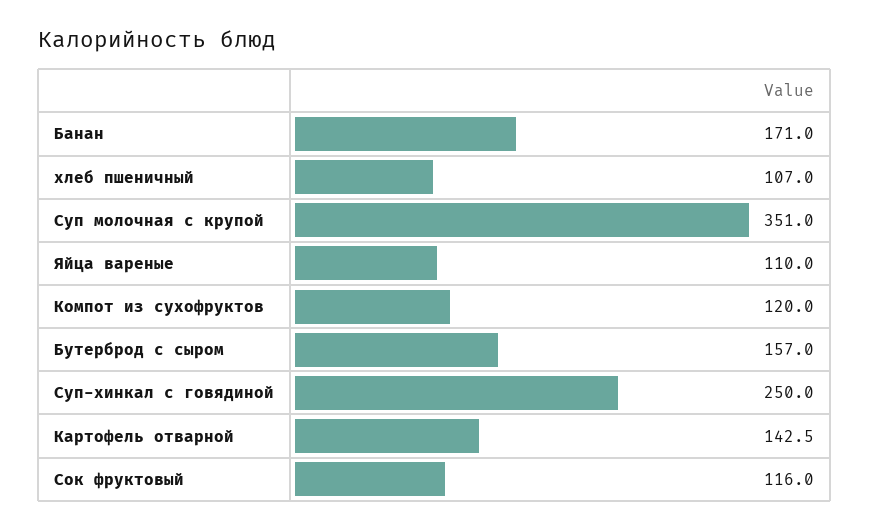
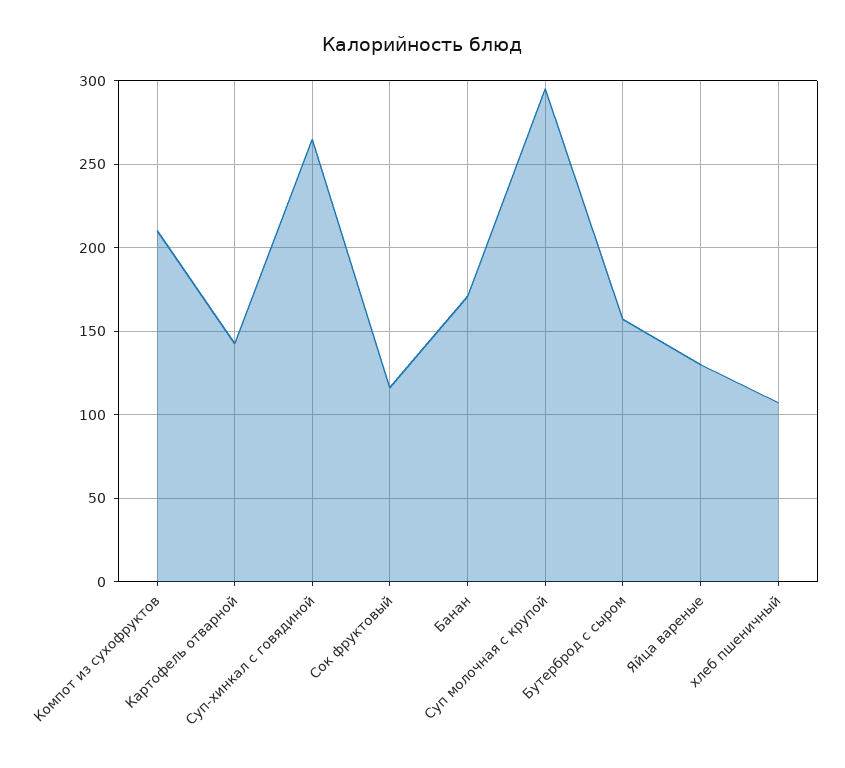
Суп молочная с крупой: 351 -> 295
Яйца вареные: 110 -> 130
Компот из сухофруктов: 120 -> 210
Суп-хинкал с говядиной: 250 -> 265

